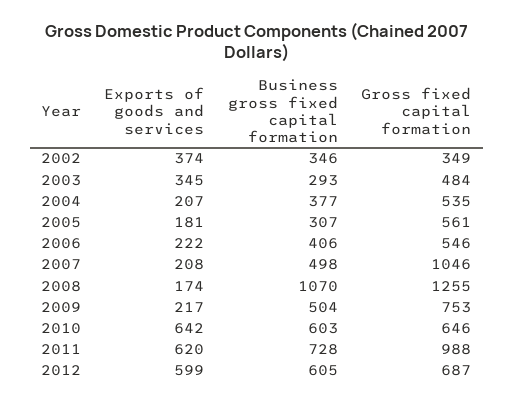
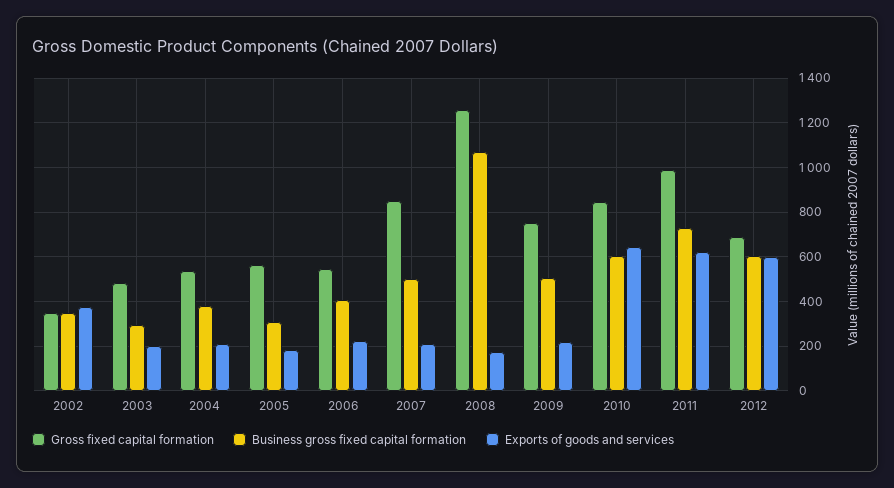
Exports of goods and services, 2003: 345 -> 200
Gross fixed capital formation, 2007: 1046 -> 850
Gross fixed capital formation, 2010: 646 -> 850

